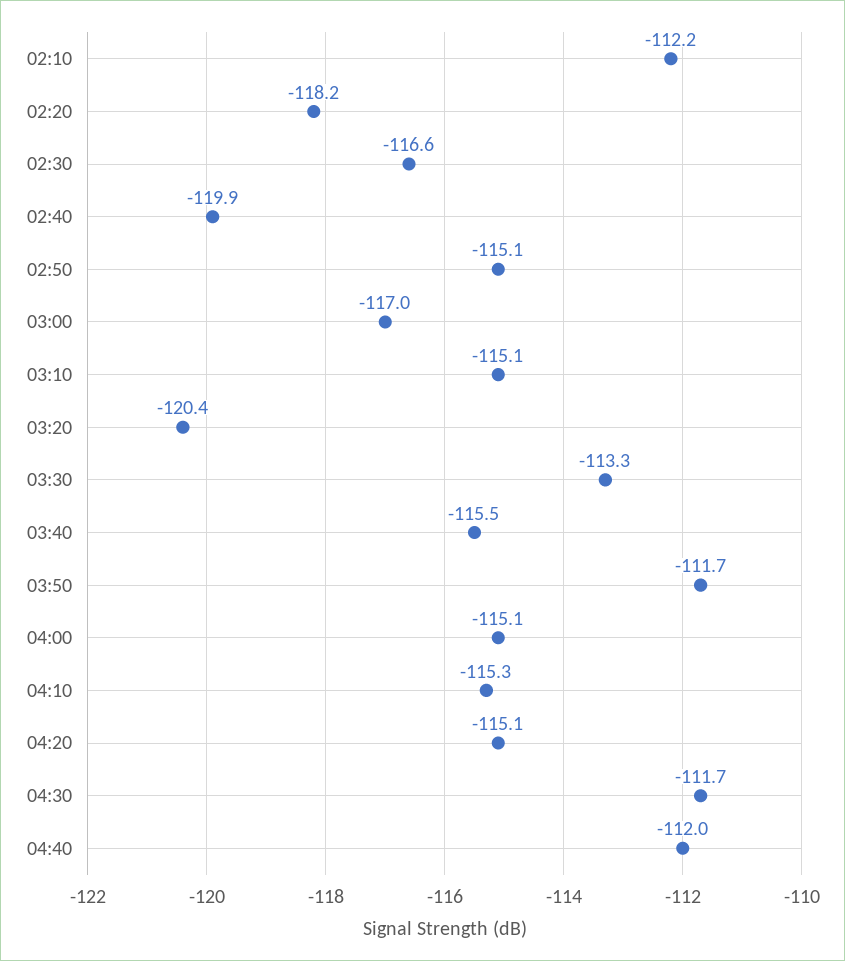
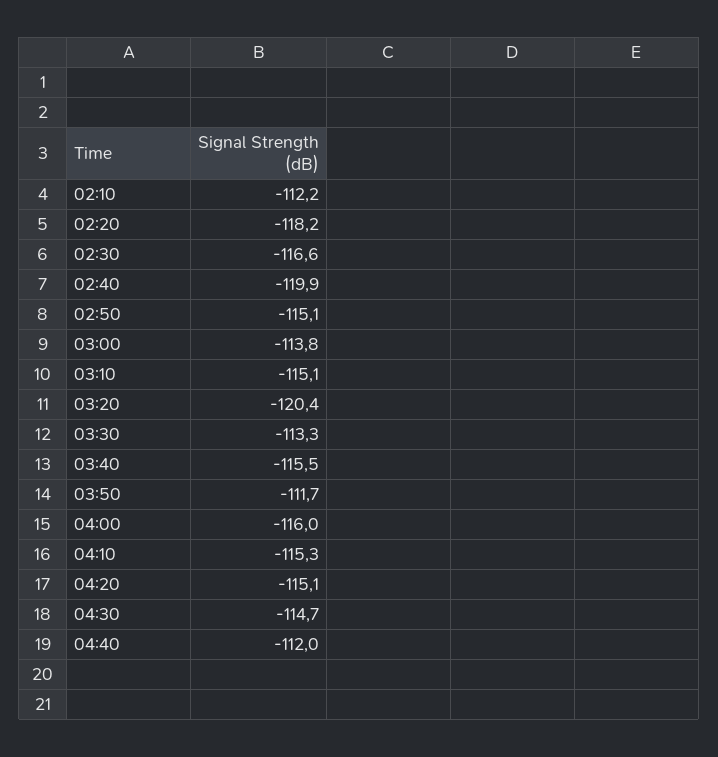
03:00: -117 -> -113.8
04:00: -115.1 -> -116
04:30: -111.7 -> -114.7

